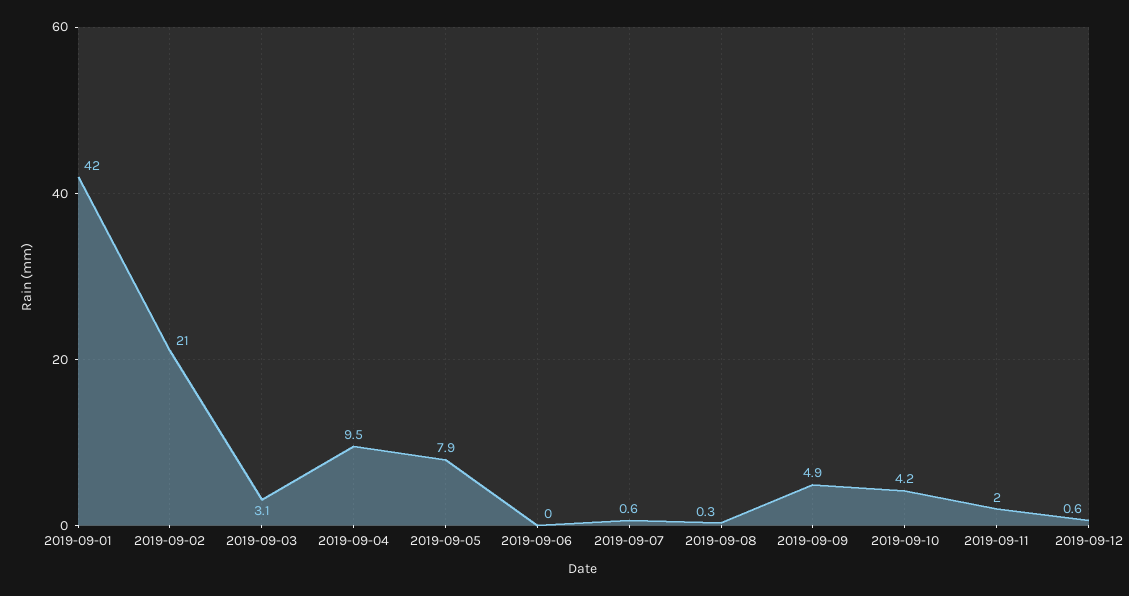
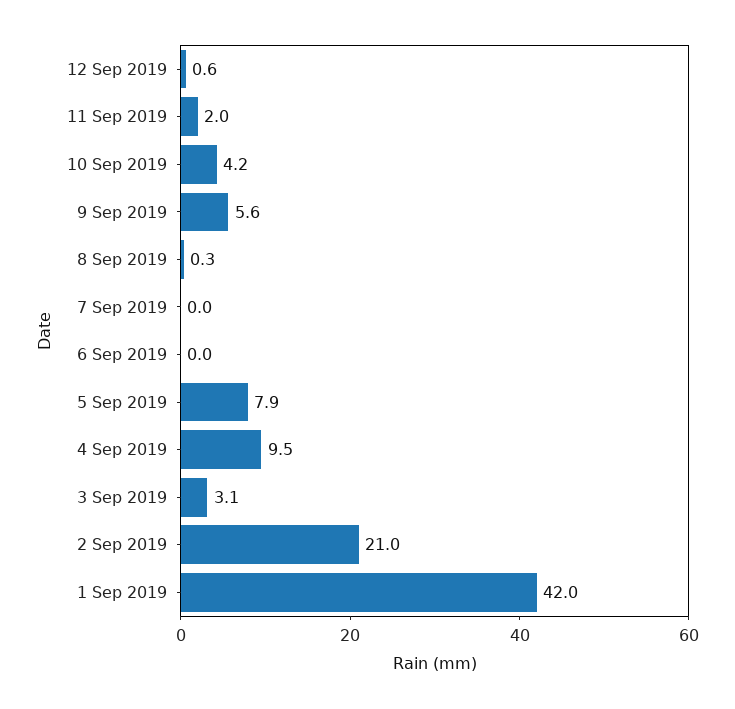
2019-09-07: 0.6 -> 0
2019-09-09: 4.9 -> 5.6

